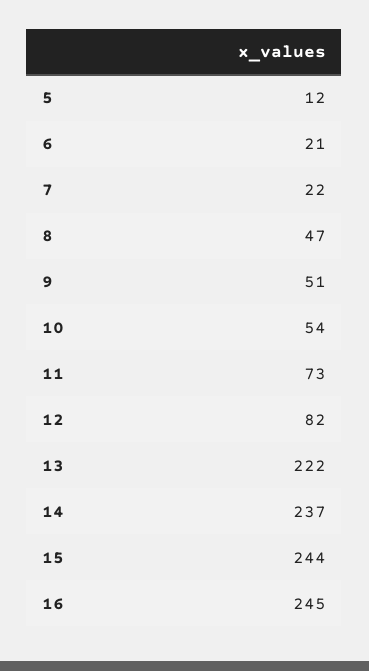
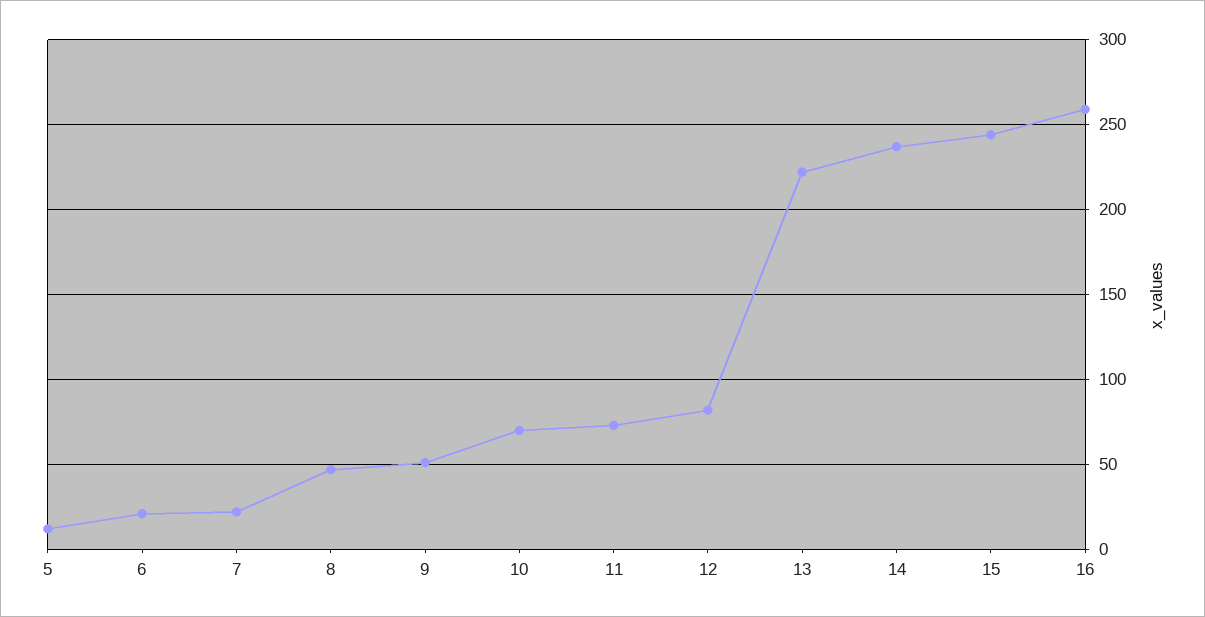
10: 54 -> 70
16: 245 -> 260

